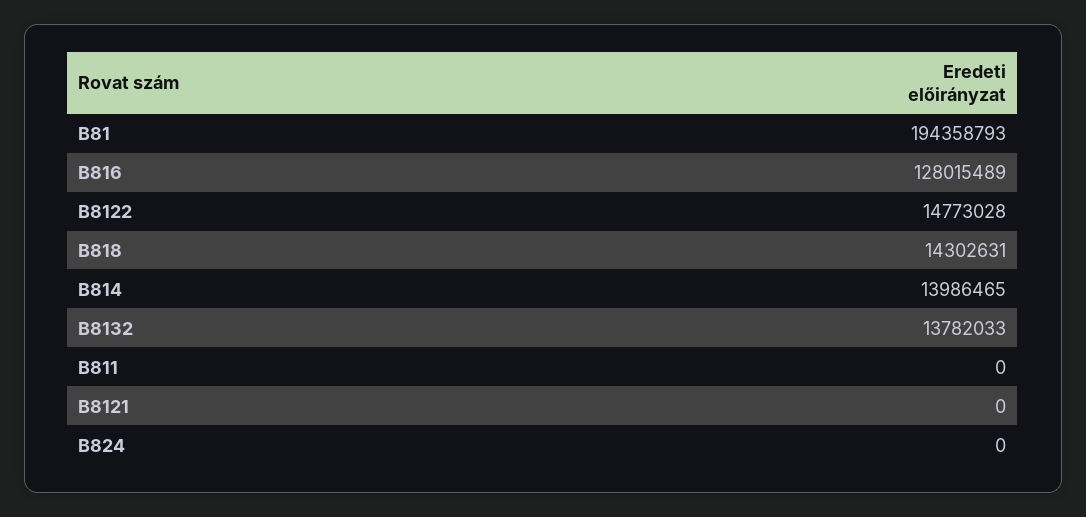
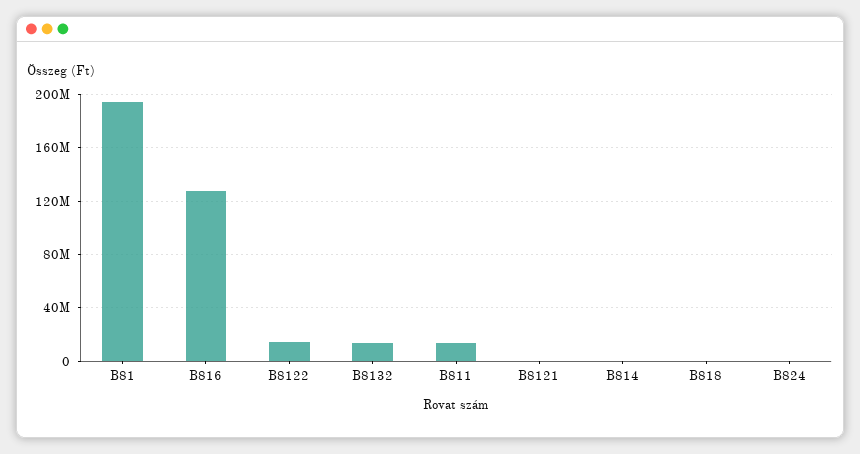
B818: 14302631 -> 0
B814: 13986465 -> 0
B811: 0 -> 15000000

